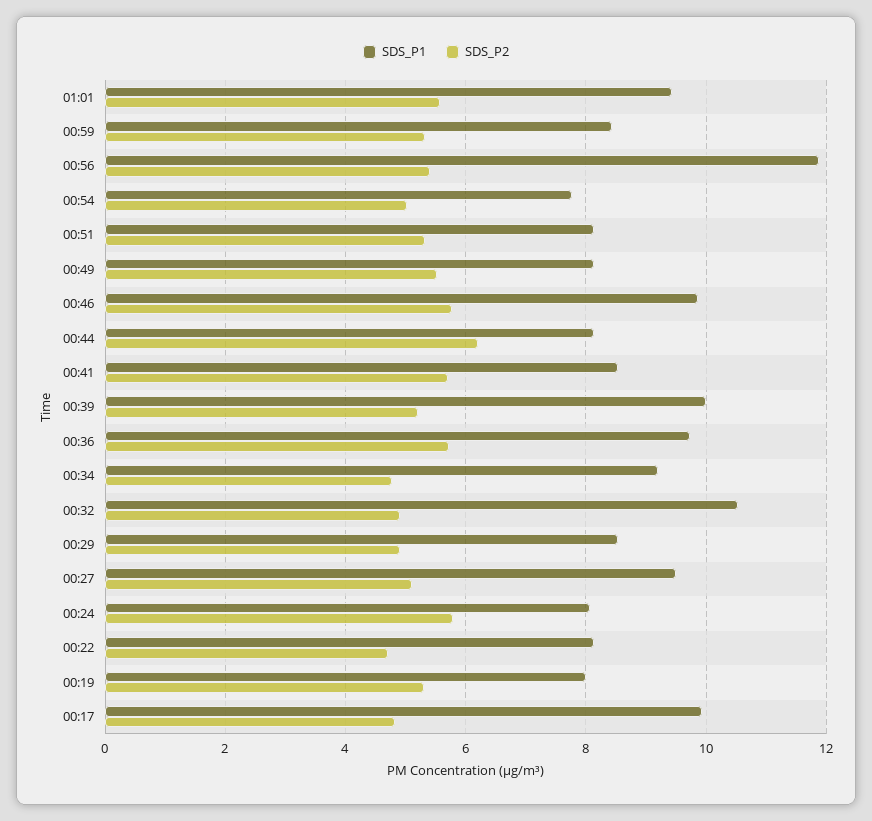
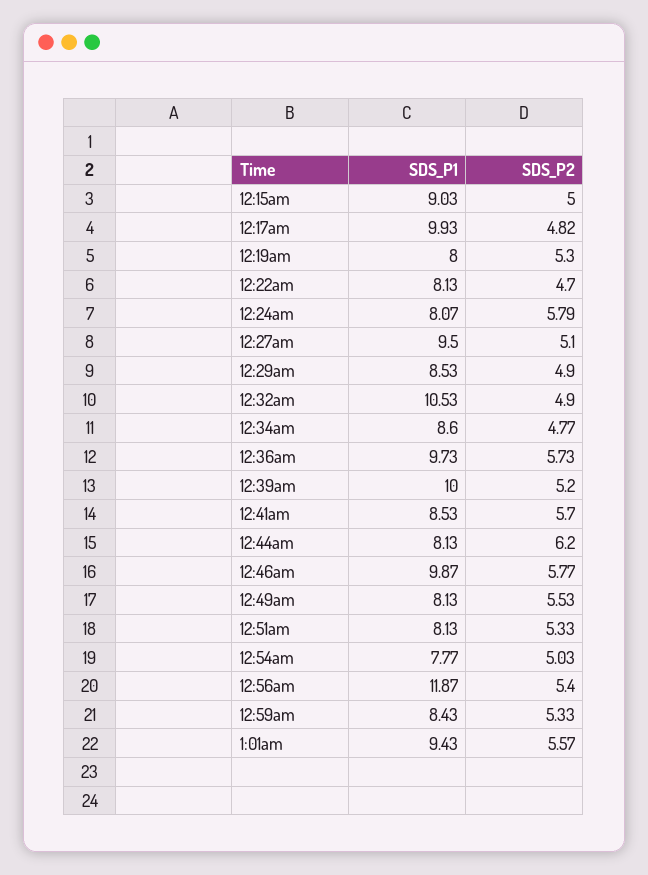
SDS_P1, 00:34: 9.2 -> 8.6
SDS_P1, 12:15am: none -> 9.03
SDS_P2, 12:15am: none -> 5

